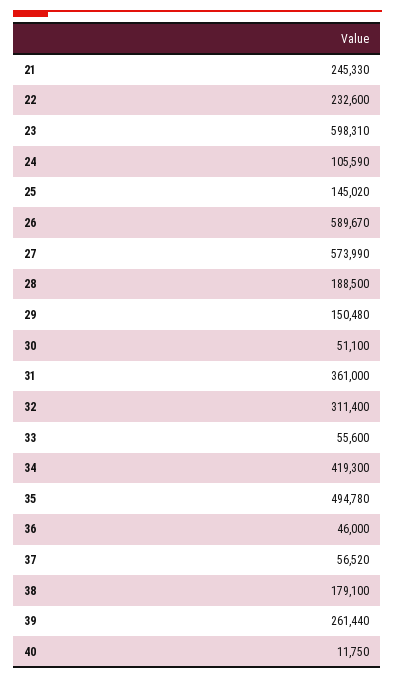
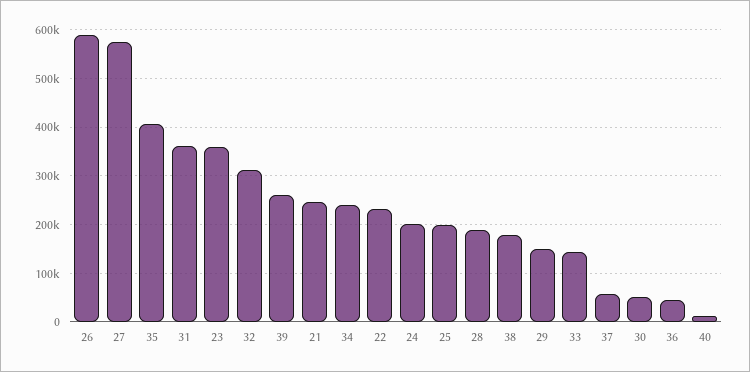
23: 598310 -> 360000
24: 105590 -> 200000
25: 145020 -> 200000
33: 55600 -> 140000
34: 419300 -> 240000
35: 494780 -> 400000

